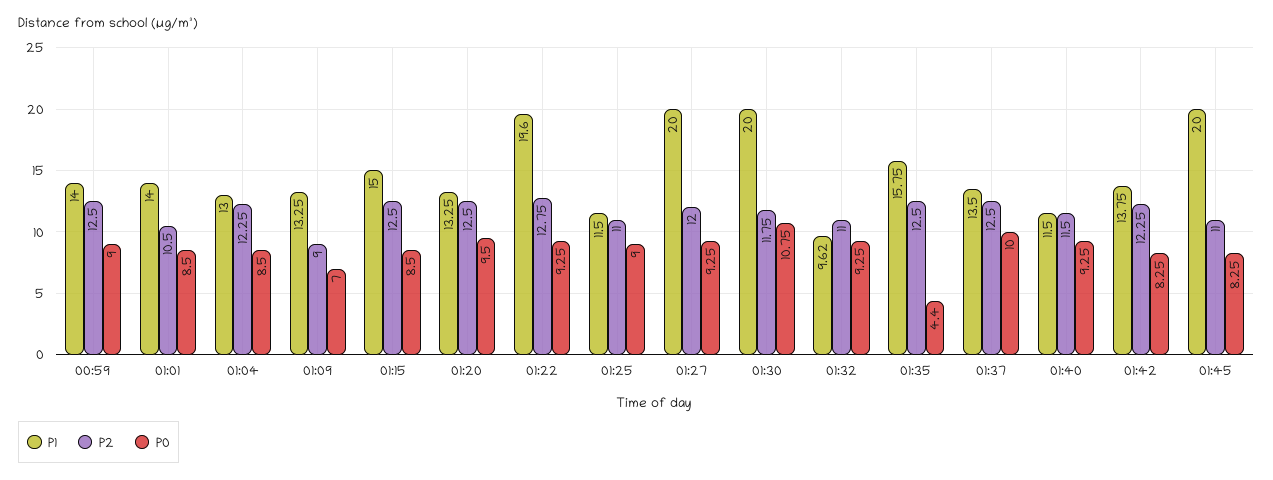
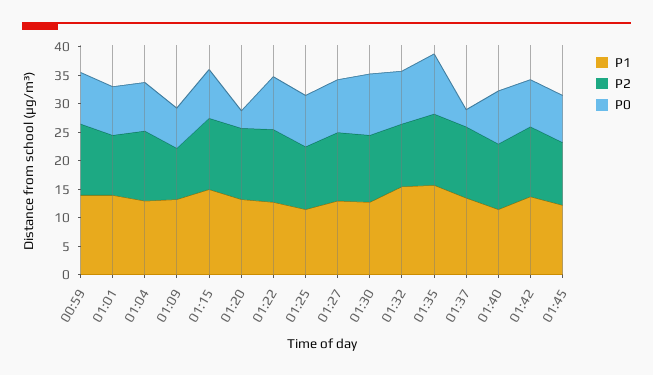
P0, 01:20: 9.5 -> 2.5
P1, 01:22: 19.6 -> 12.5
P1, 01:27: 20 -> 12.5
P1, 01:30: 20 -> 12.5
P1, 01:32: 9.62 -> 15
P0, 01:35: 4.4 -> 10
P0, 01:37: 10 -> 2.5
P1, 01:45: 20 -> 12.5

